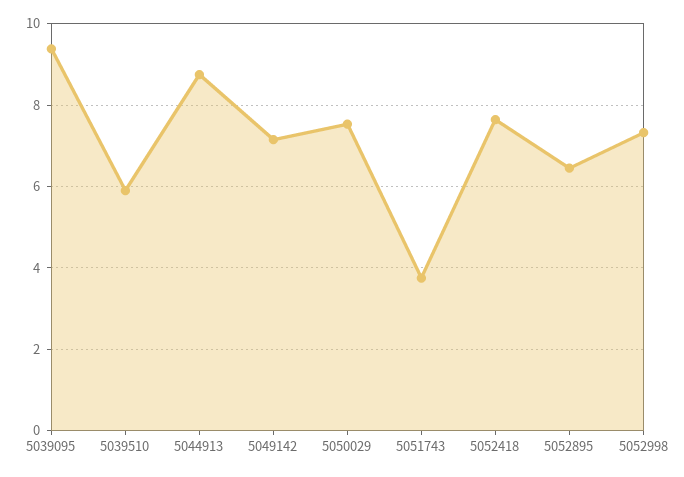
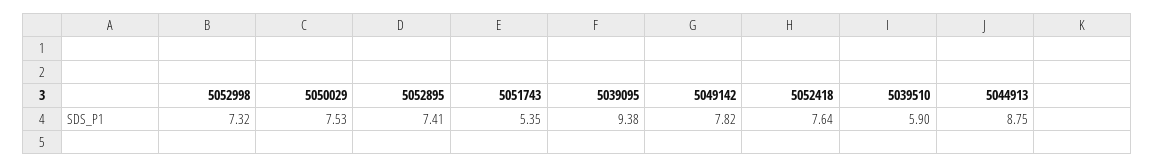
5049142: 7.2 -> 7.82
5051743: 3.8 -> 5.35
5052895: 6.4 -> 7.41

